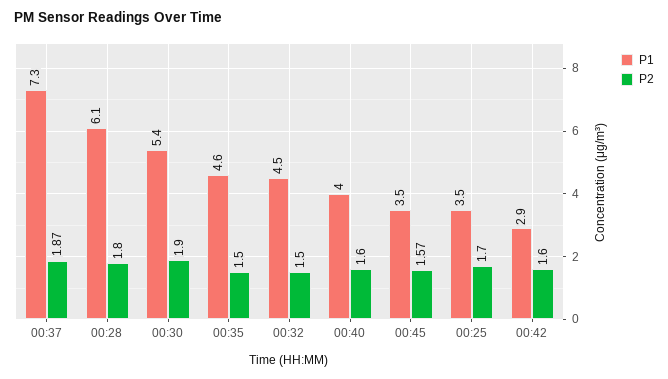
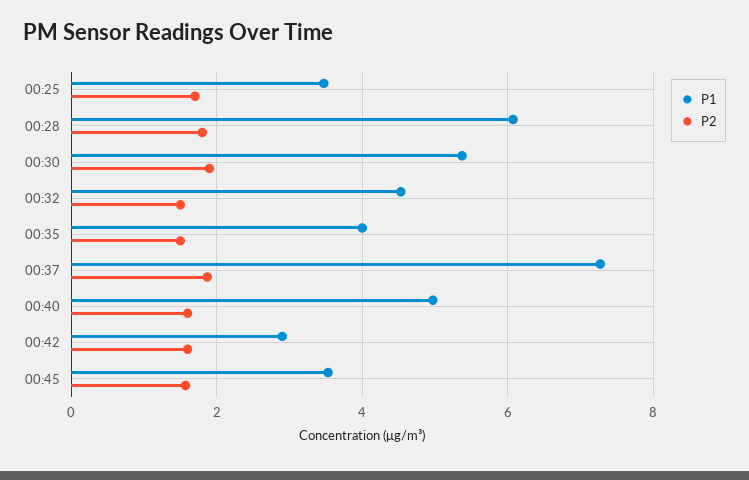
P1, 00:35: 4.6 -> 4
P1, 00:40: 4 -> 5

